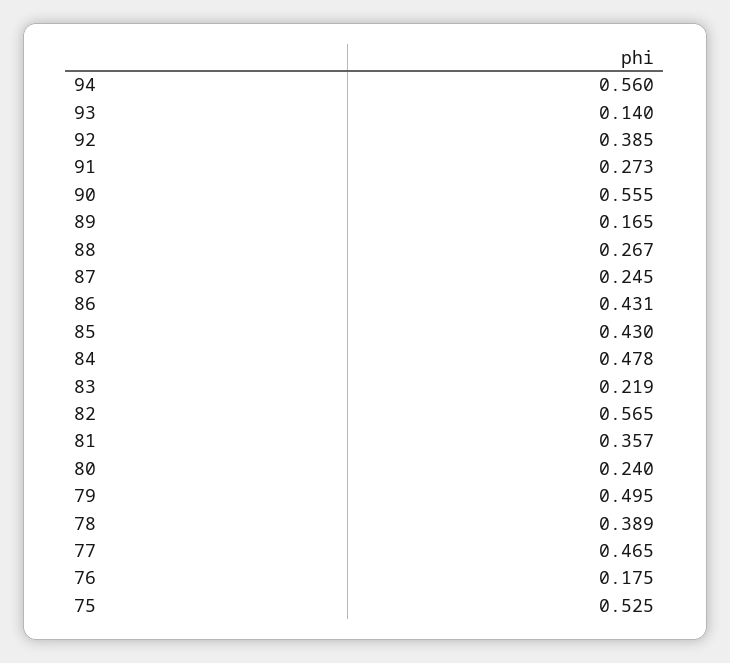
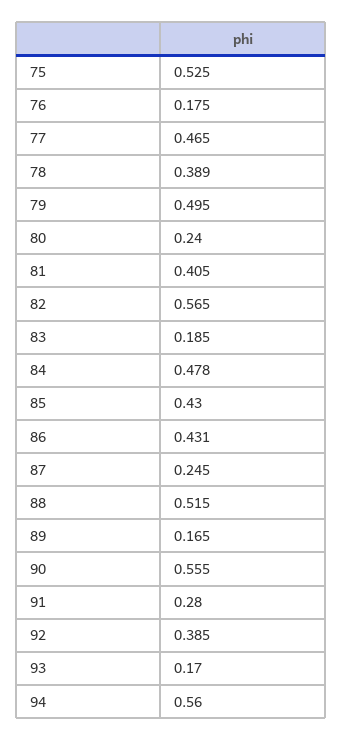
93: 0.14 -> 0.17
91: 0.273 -> 0.28
88: 0.267 -> 0.515
83: 0.219 -> 0.185
81: 0.357 -> 0.405

